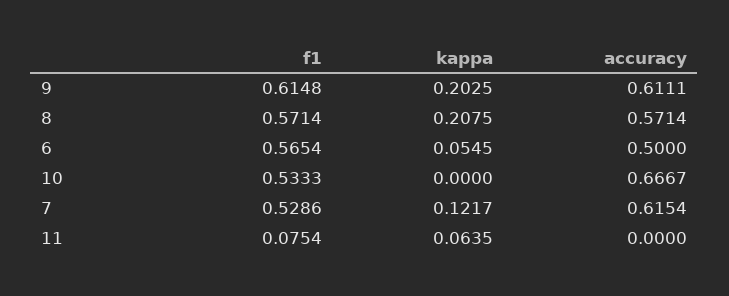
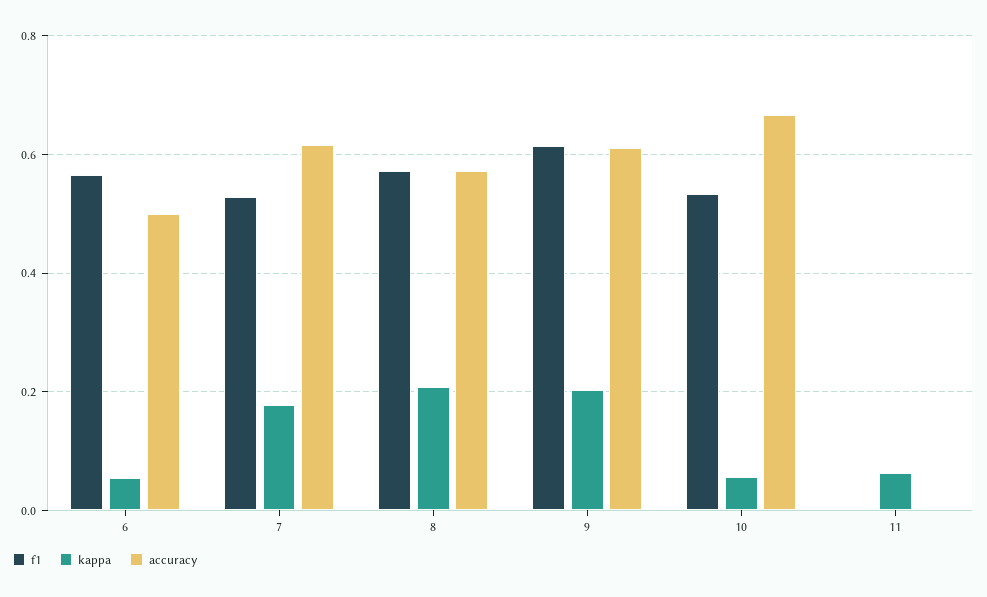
kappa, 10: 0 -> 0.06
kappa, 7: 0.1217 -> 0.18
f1, 11: 0.0754 -> 0

